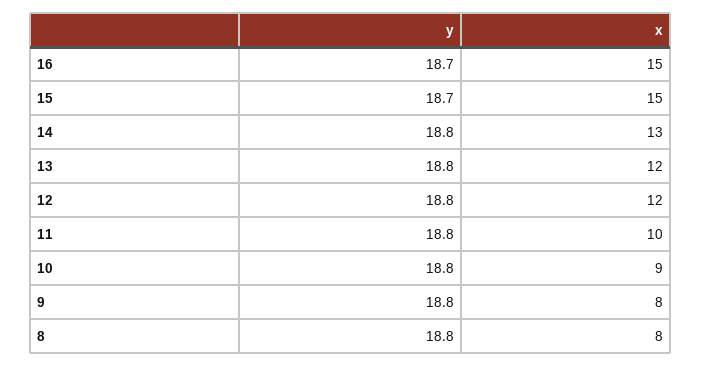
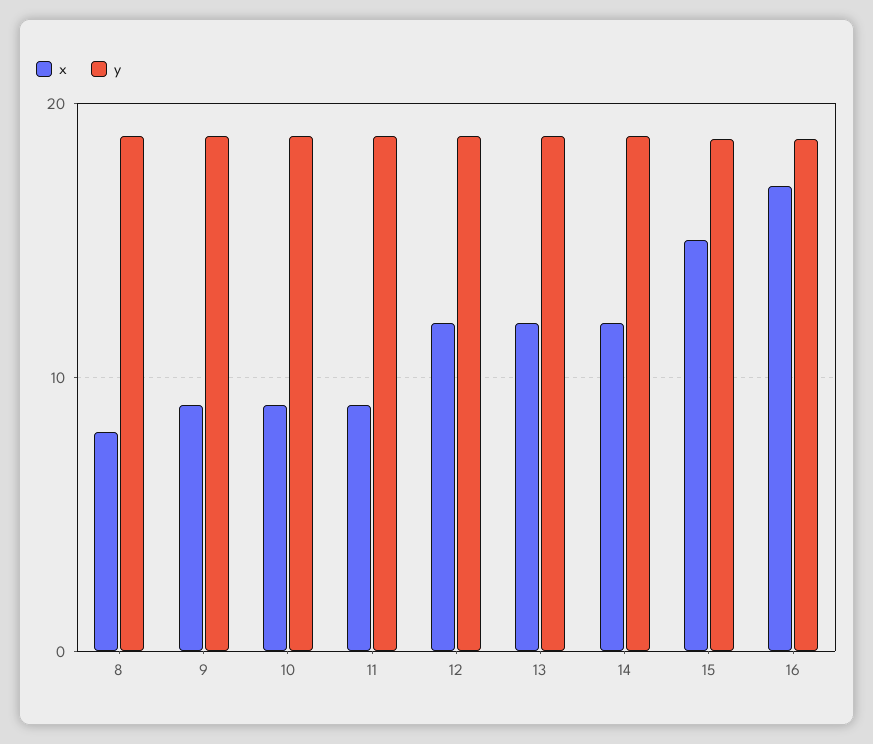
x, 16: 15 -> 17
x, 14: 13 -> 12
x, 11: 10 -> 9
x, 9: 8 -> 9

